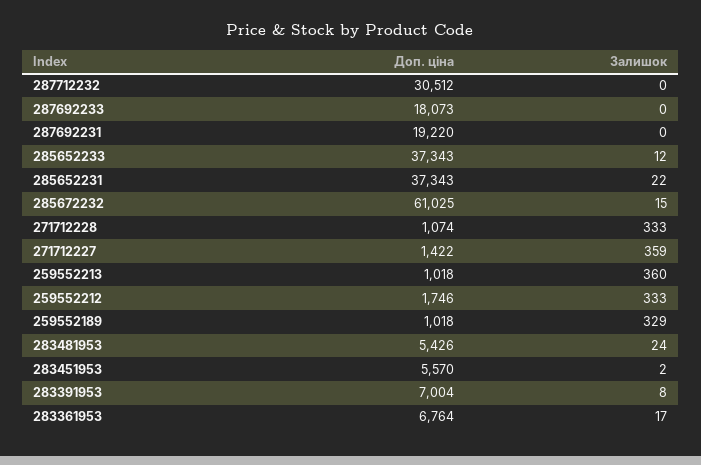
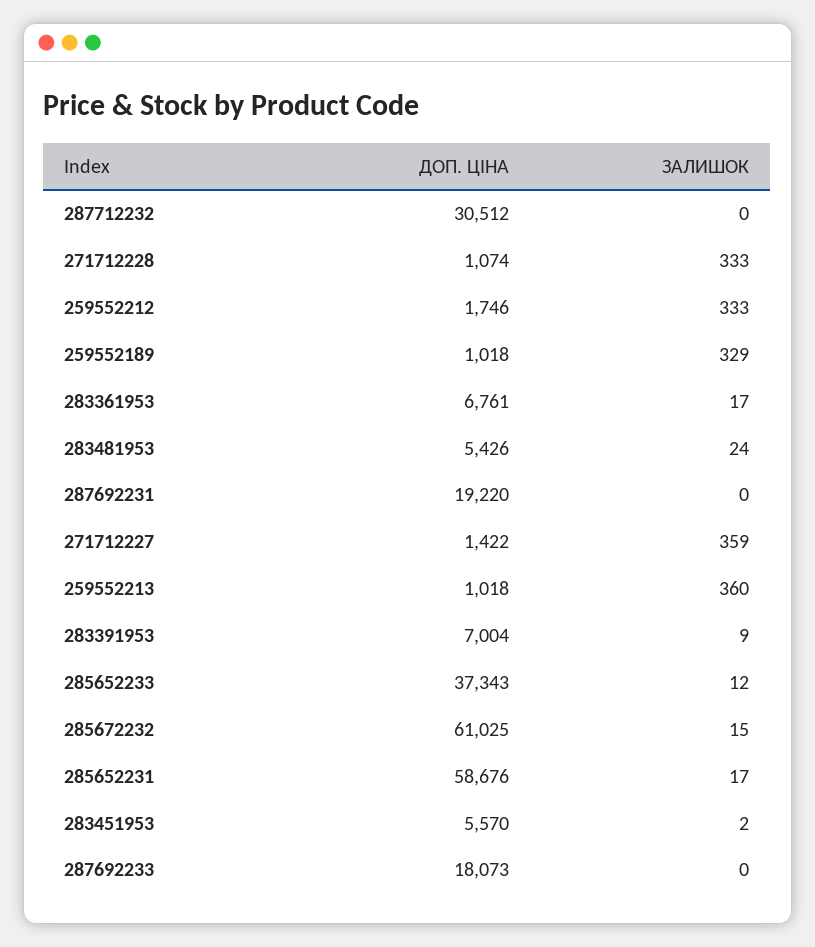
Доп. ціна, 285652231: 37343 -> 58676
Залишок, 285652231: 22 -> 17
Залишок, 283391953: 8 -> 9
Доп. ціна, 283361953: 6764 -> 6761

